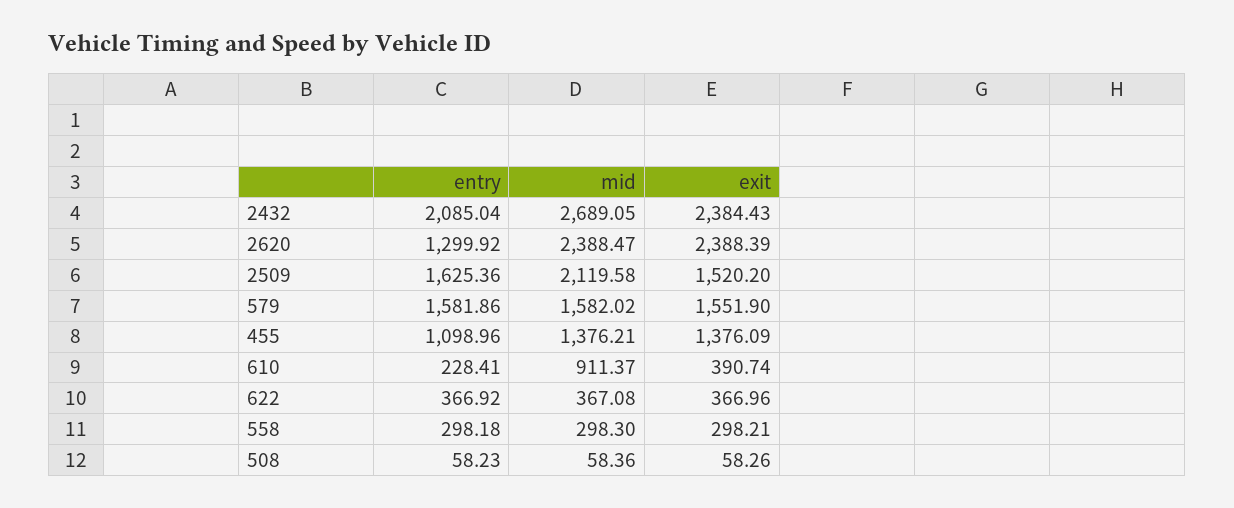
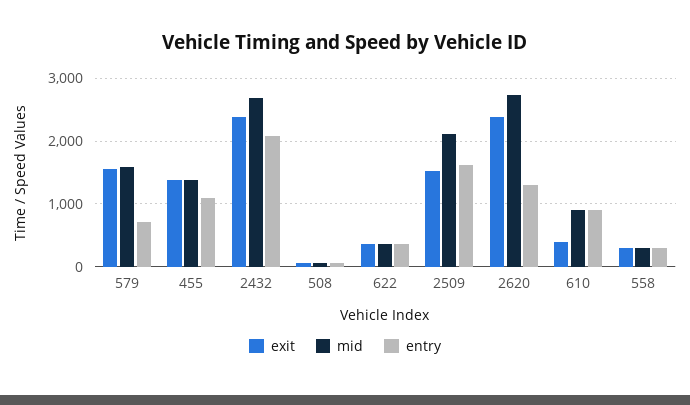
mid, 2620: 2388.47 -> 2700
entry, 579: 1581.86 -> 700
entry, 610: 228.41 -> 900

